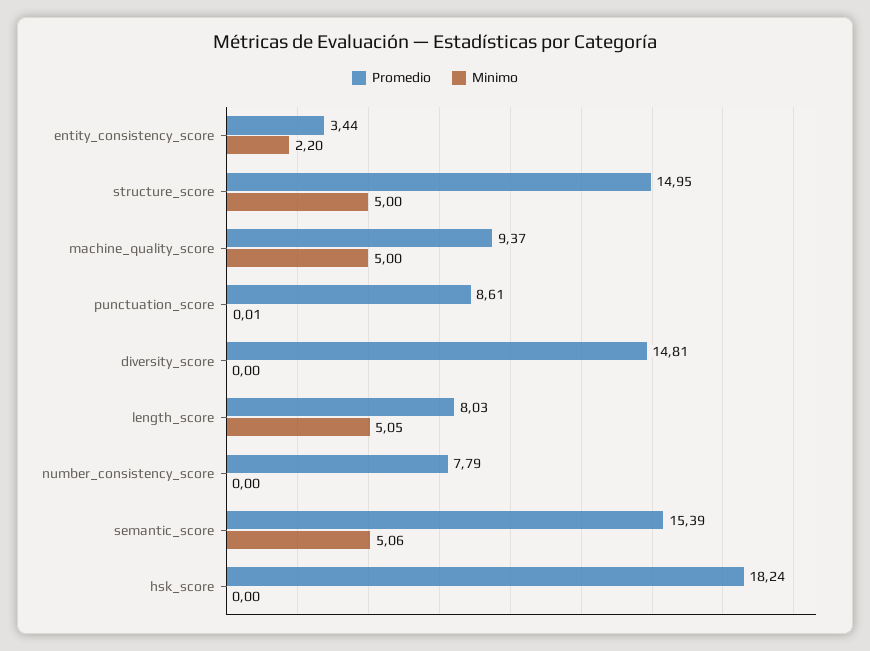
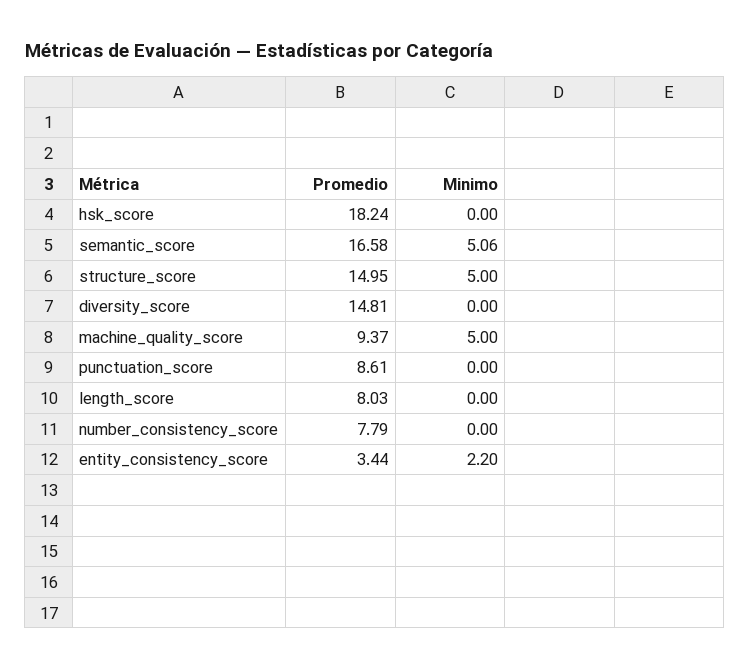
Minimo, punctuation_score: 0.01 -> 0
Minimo, length_score: 5.05 -> 0
Promedio, semantic_score: 15.39 -> 16.58

